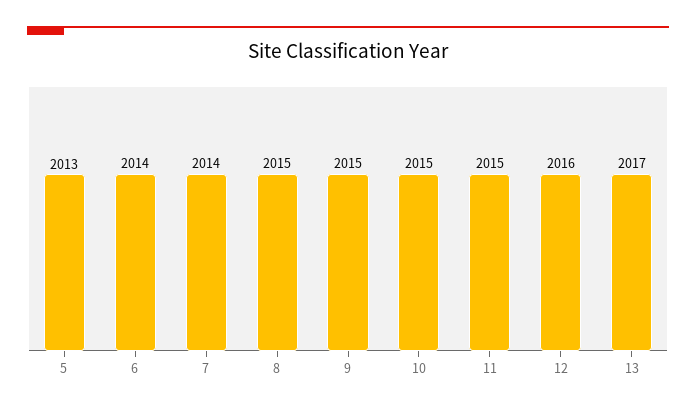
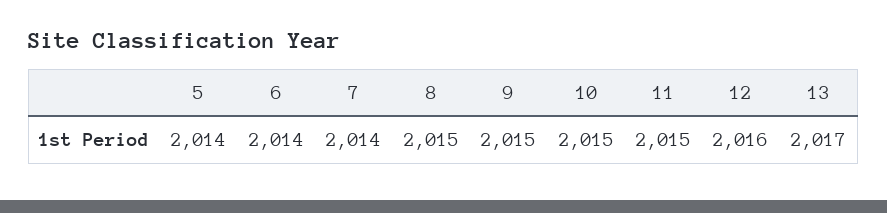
5: 2013 -> 2014

